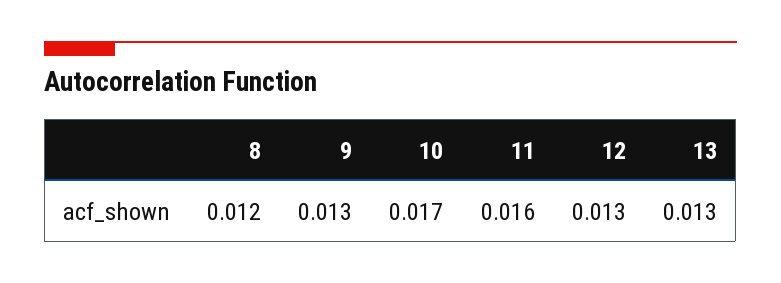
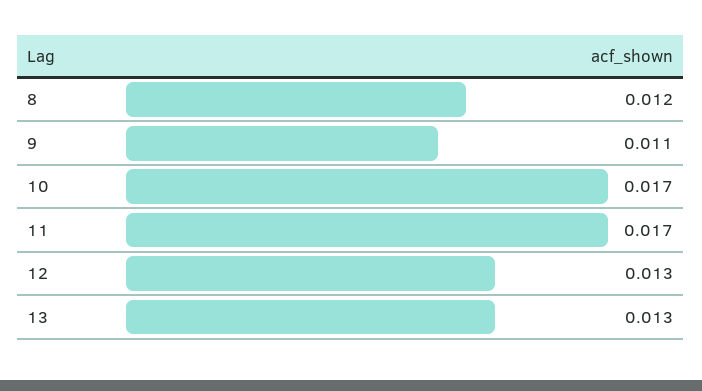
9: 0.013 -> 0.011
11: 0.016 -> 0.017

